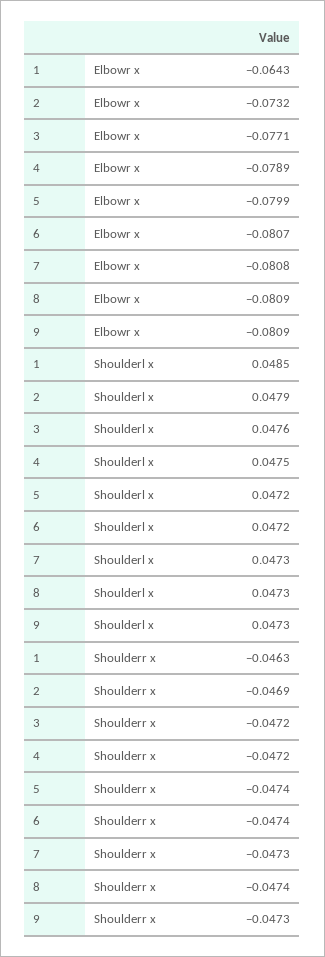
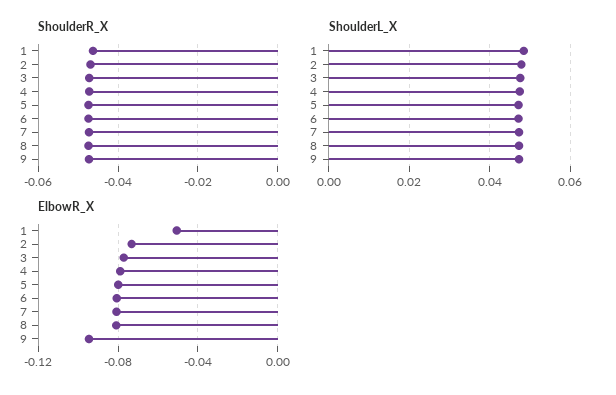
Elbowr x, 1: -0.0643 -> -0.05
Elbowr x, 9: -0.0809 -> -0.095

